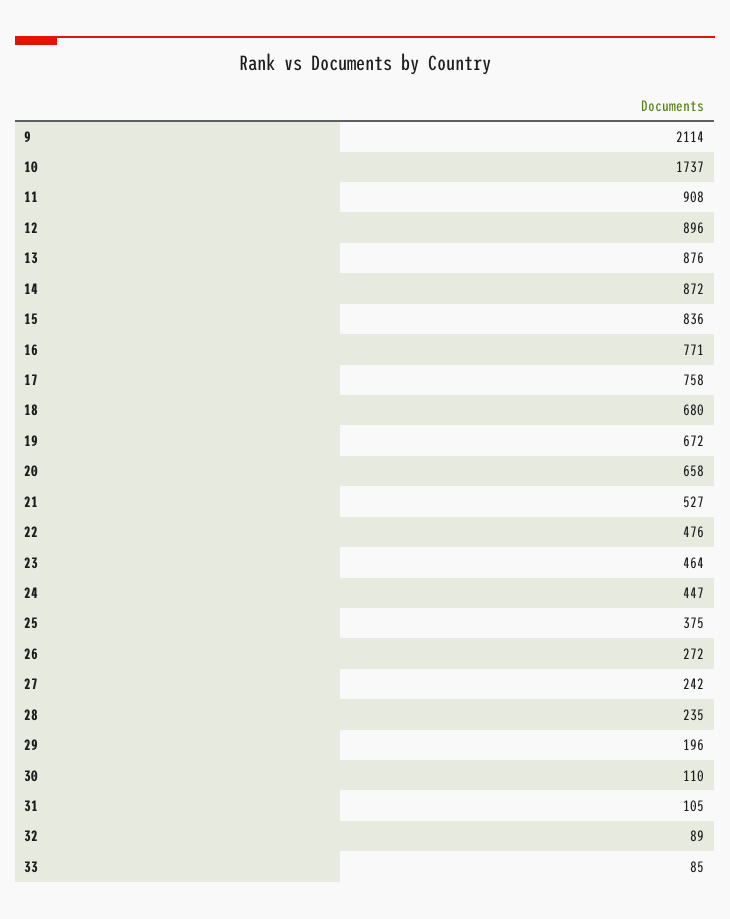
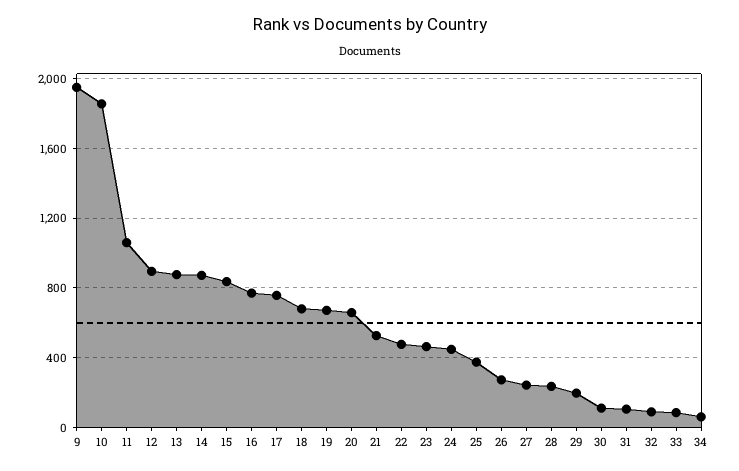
9: 2114 -> 1950
10: 1737 -> 1850
11: 908 -> 1050
34: none -> 50

